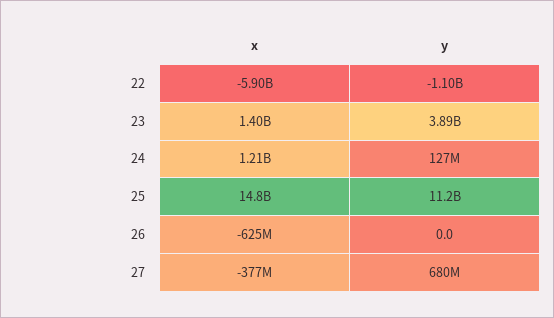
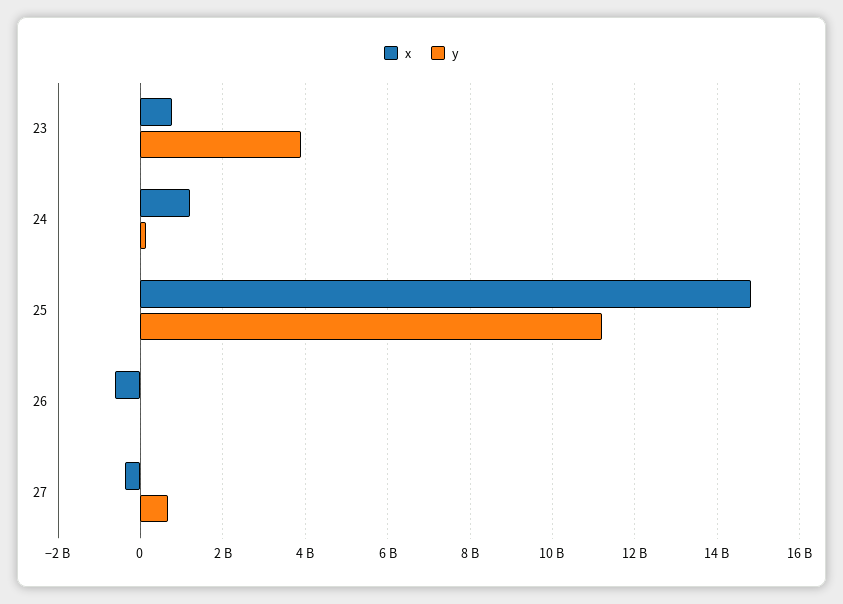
x, 22: -5900000000 -> none
y, 22: -1100000000 -> none
x, 23: 1400000000 -> 800000000

